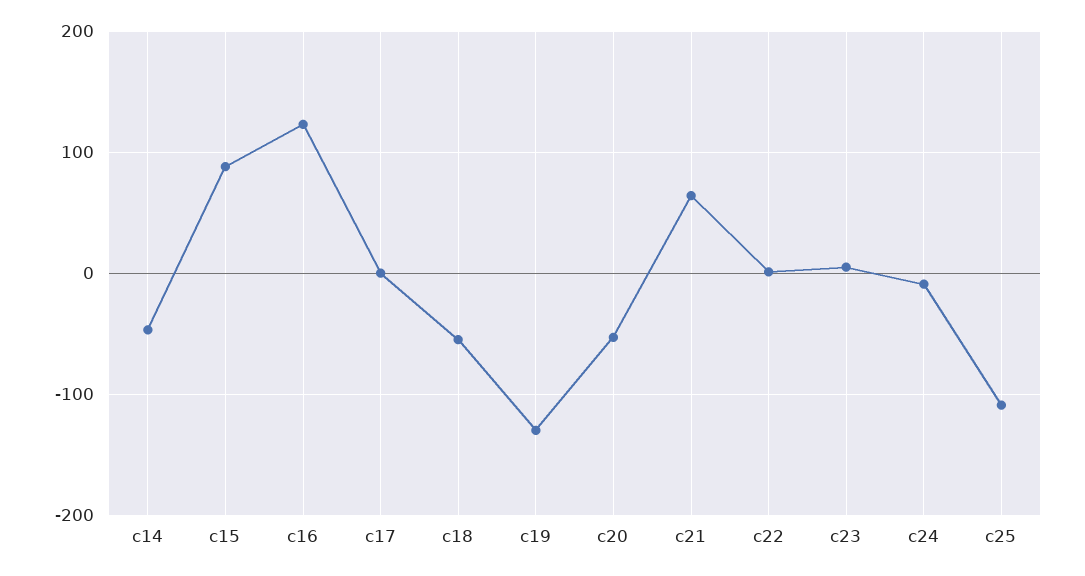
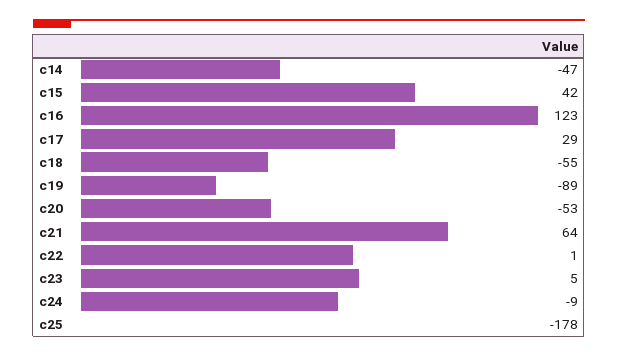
c15: 90 -> 42
c17: 0 -> 29
c19: -130 -> -89
c25: -110 -> -178

